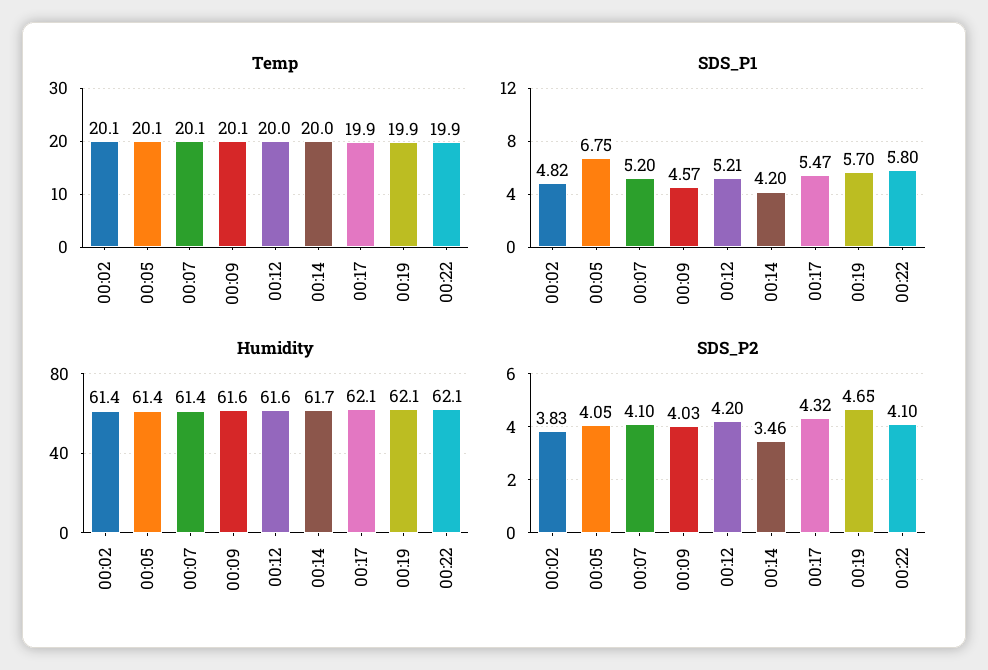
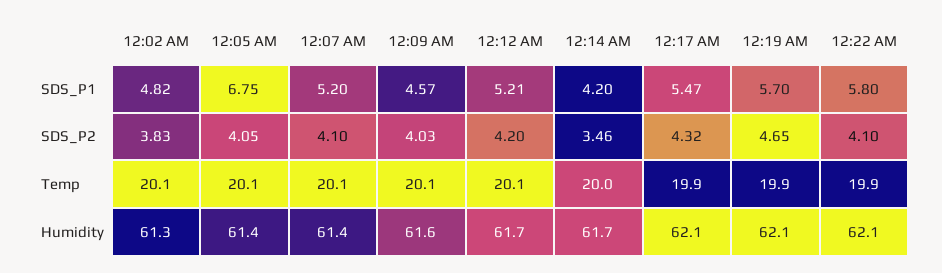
Temp, 00:12: 20 -> 20.1
Humidity, 00:02: 61.4 -> 61.3
Humidity, 00:12: 61.6 -> 61.7

